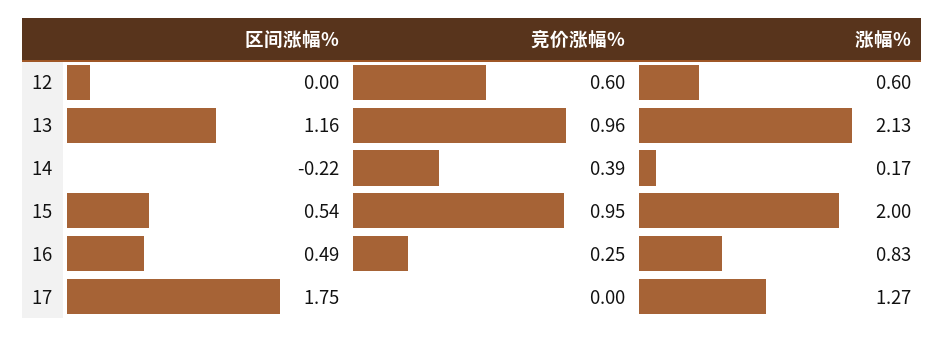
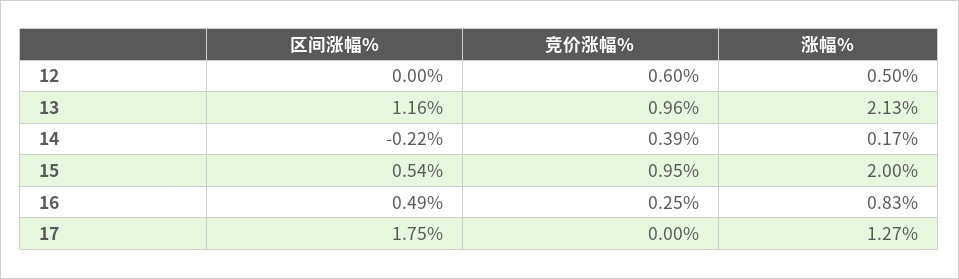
涨幅%, 12: 0.6 -> 0.5

